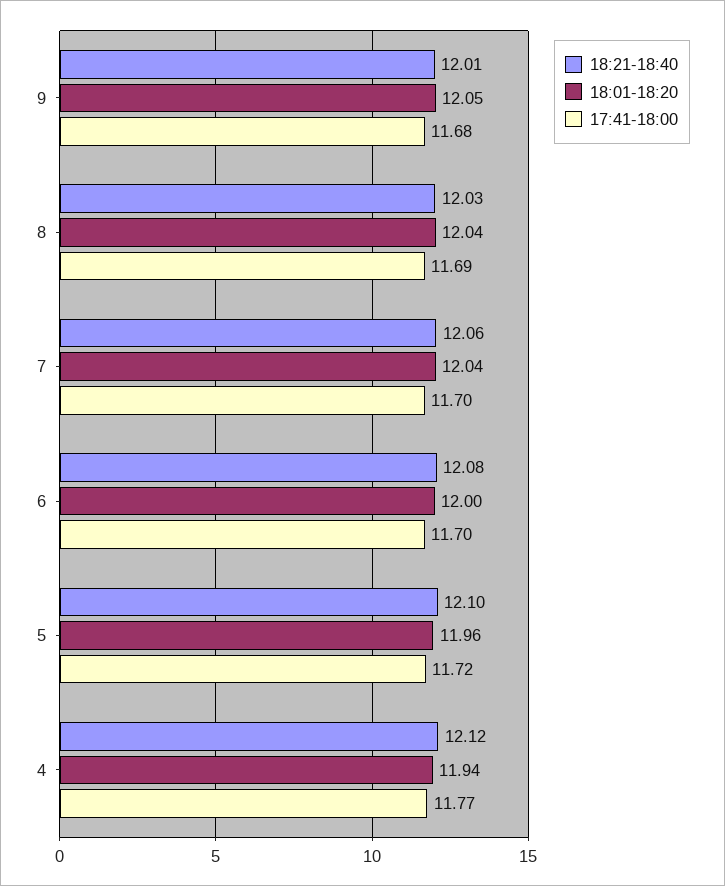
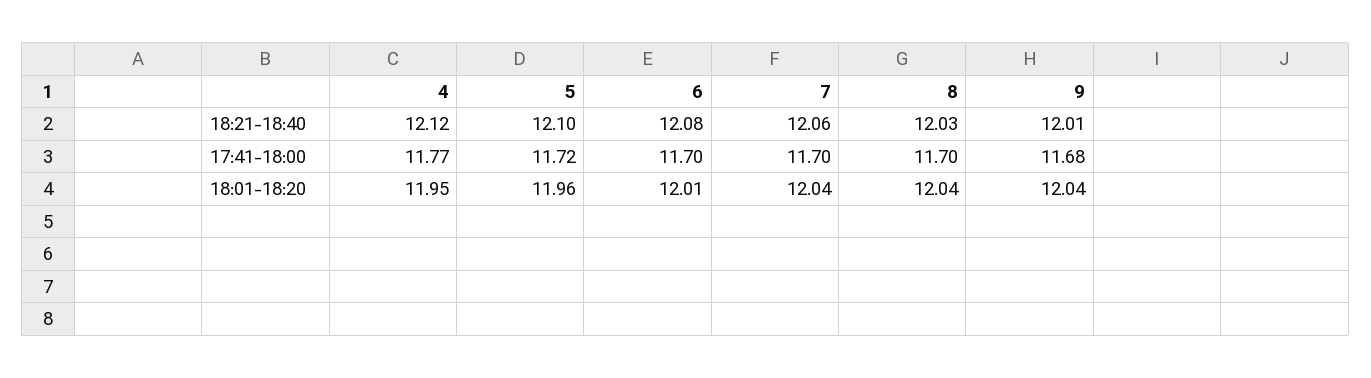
18:01-18:20, 9: 12.05 -> 12.04
17:41-18:00, 8: 11.69 -> 11.7
18:01-18:20, 6: 12 -> 12.01
18:01-18:20, 4: 11.94 -> 11.95

